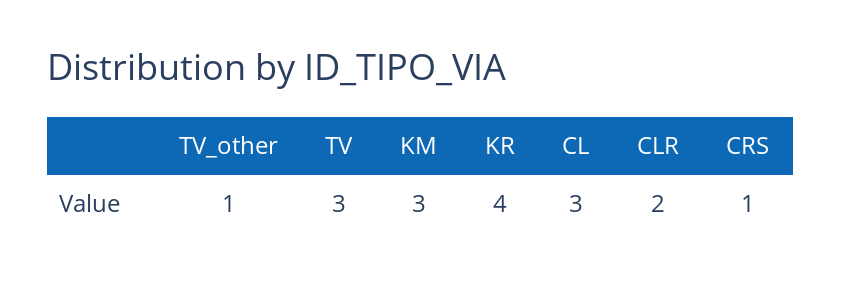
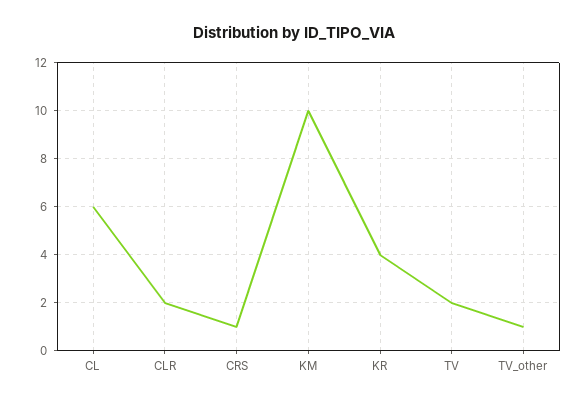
TV: 3 -> 2
KM: 3 -> 10
CL: 3 -> 6

